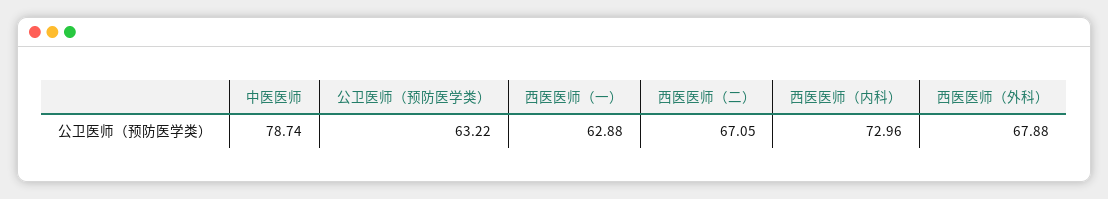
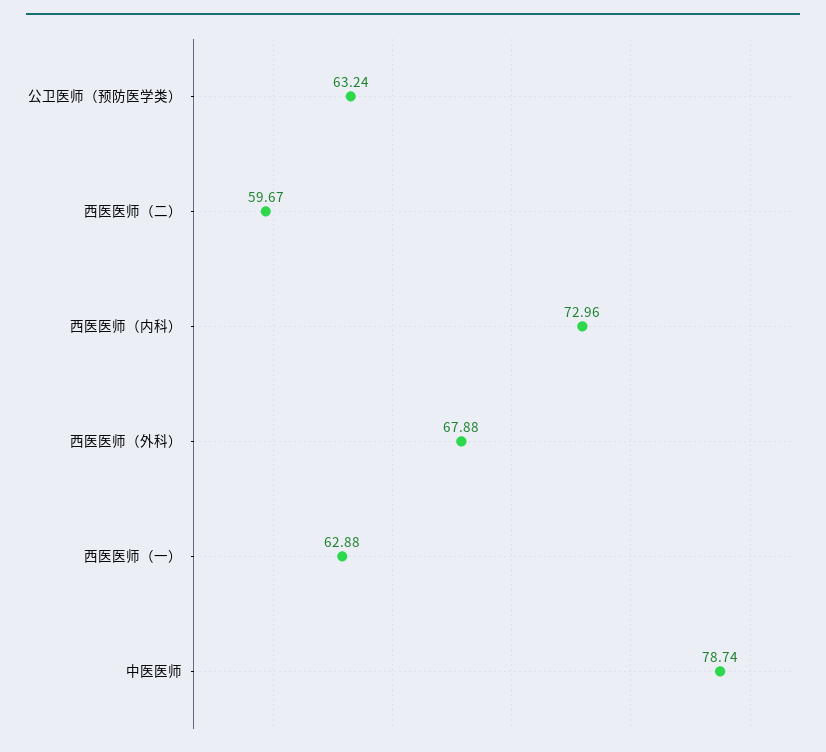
公卫医师（预防医学类）: 63.22 -> 63.24
西医医师（二）: 67.05 -> 59.67

